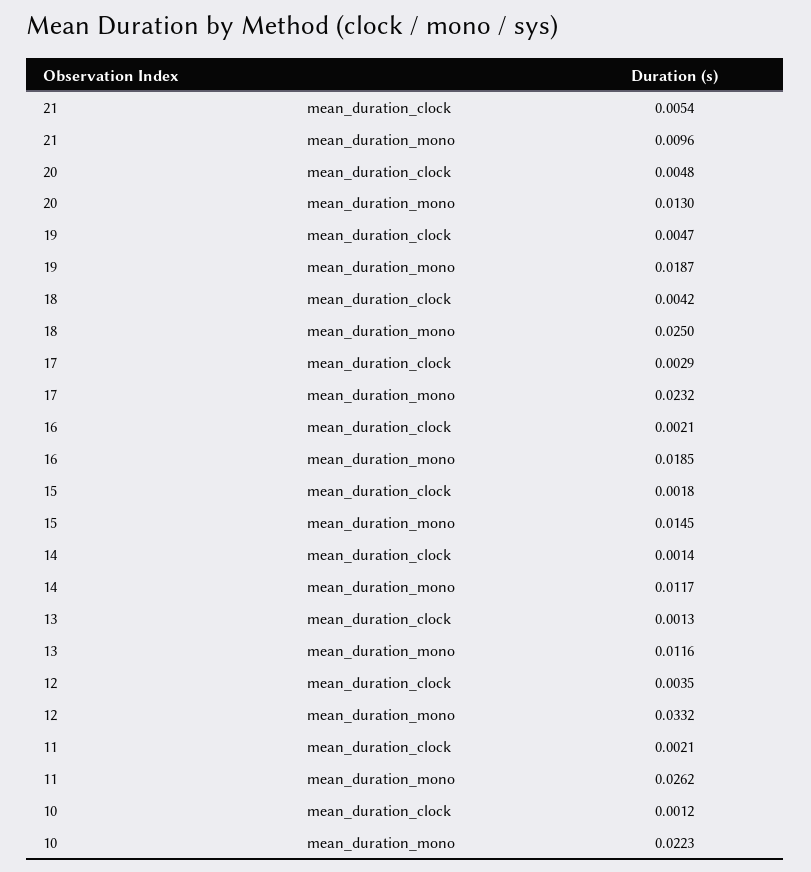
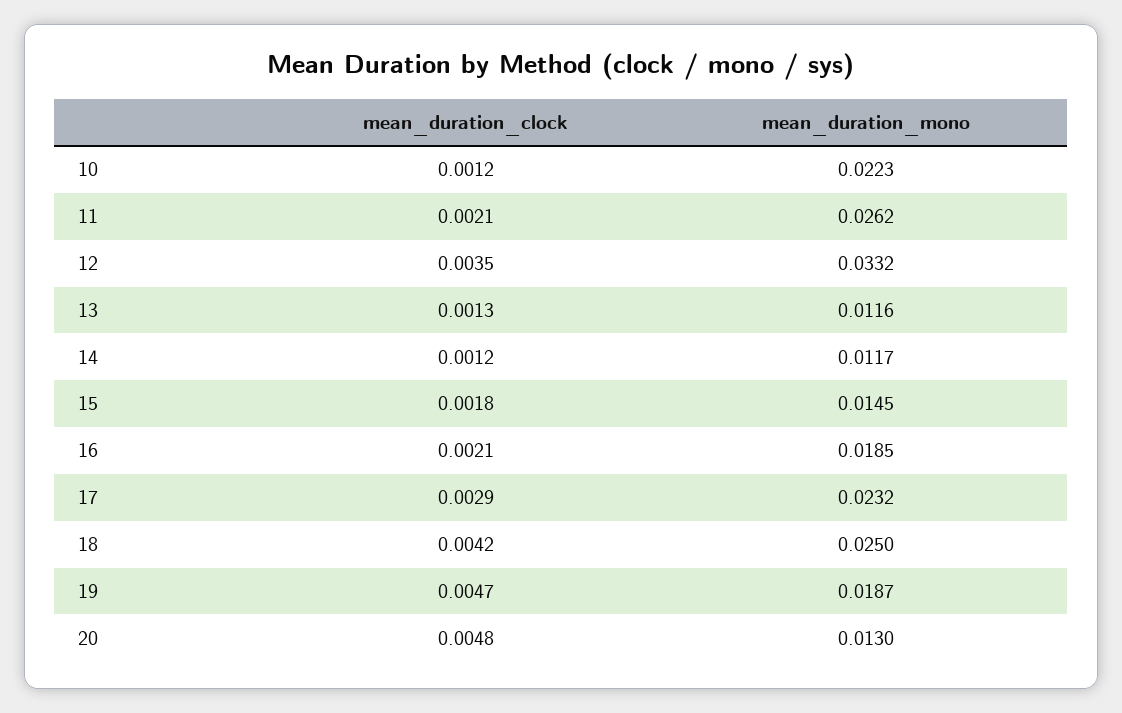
21, mean_duration_clock: 0.0054 -> none
21, mean_duration_mono: 0.0096 -> none
14, mean_duration_clock: 0.0014 -> 0.0012

